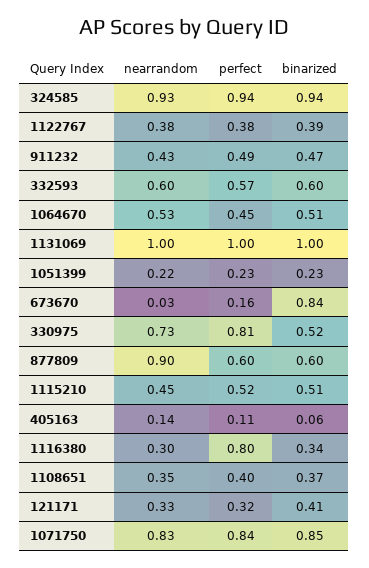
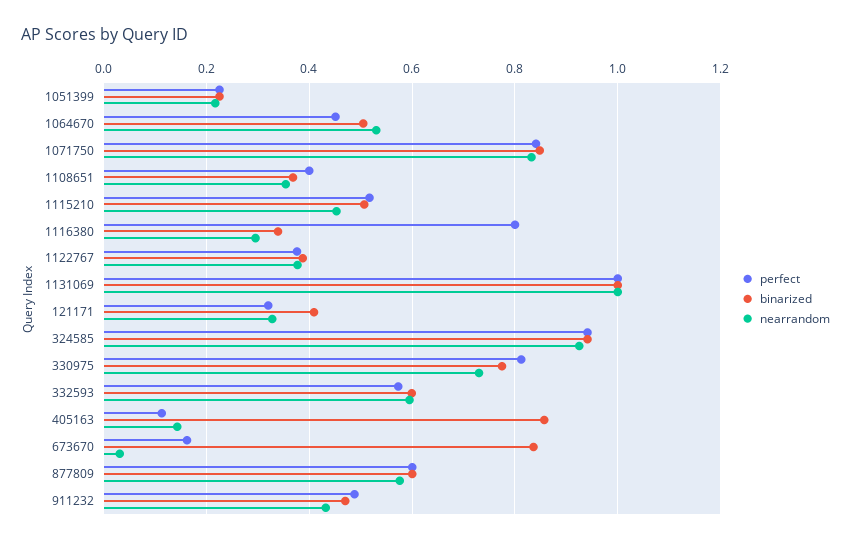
binarized, 330975: 0.52 -> 0.78
nearrandom, 877809: 0.9 -> 0.58
binarized, 405163: 0.06 -> 0.86

